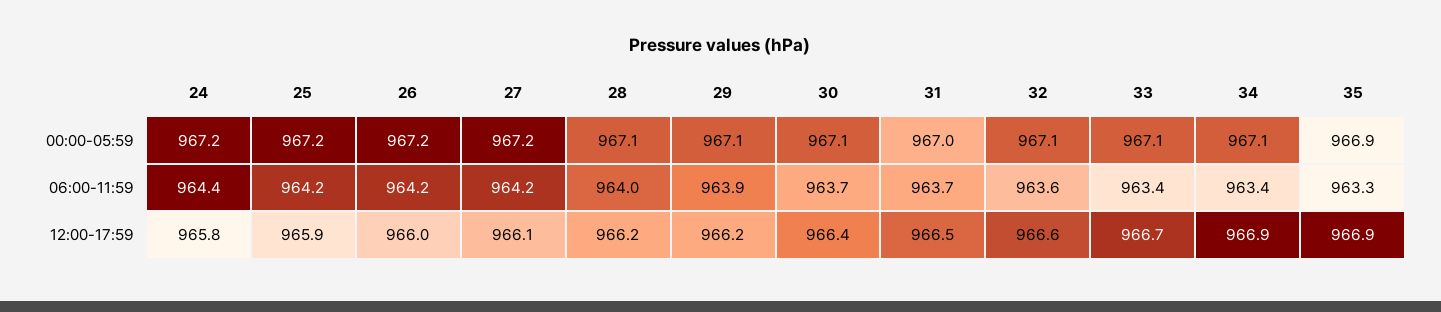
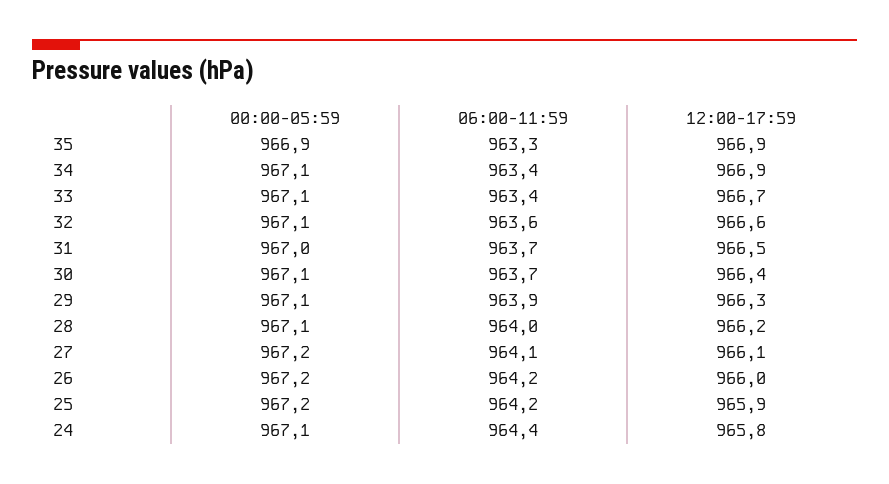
24, 00:00-05:59: 967.2 -> 967.1
27, 06:00-11:59: 964.2 -> 964.1
29, 12:00-17:59: 966.2 -> 966.3

